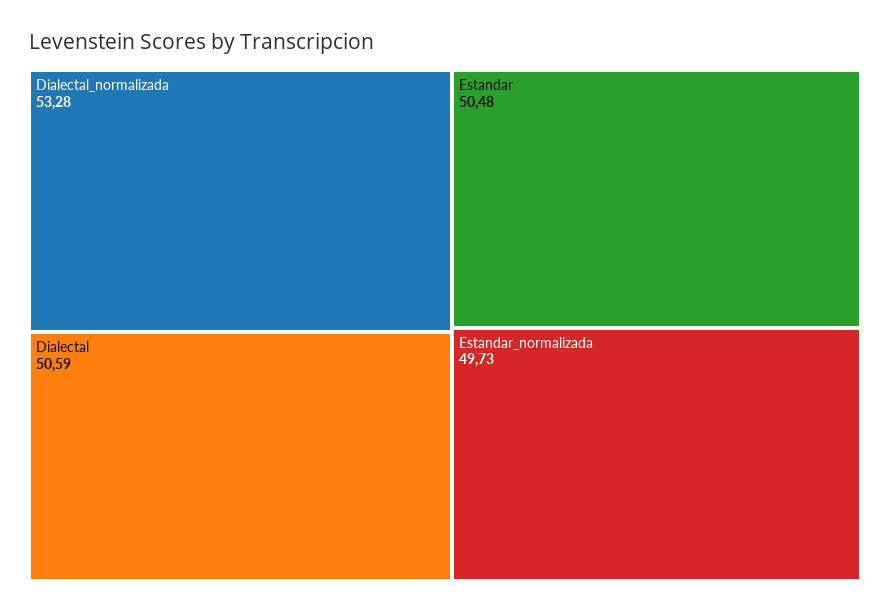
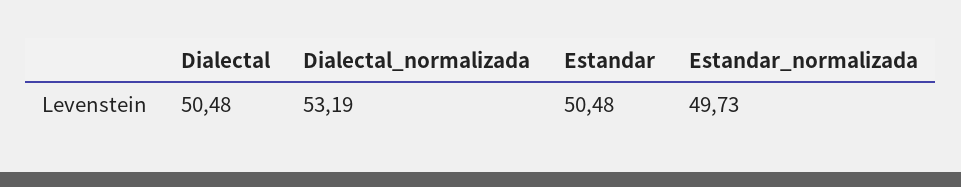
Dialectal_normalizada: 53.28 -> 53.19
Dialectal: 50.59 -> 50.48

